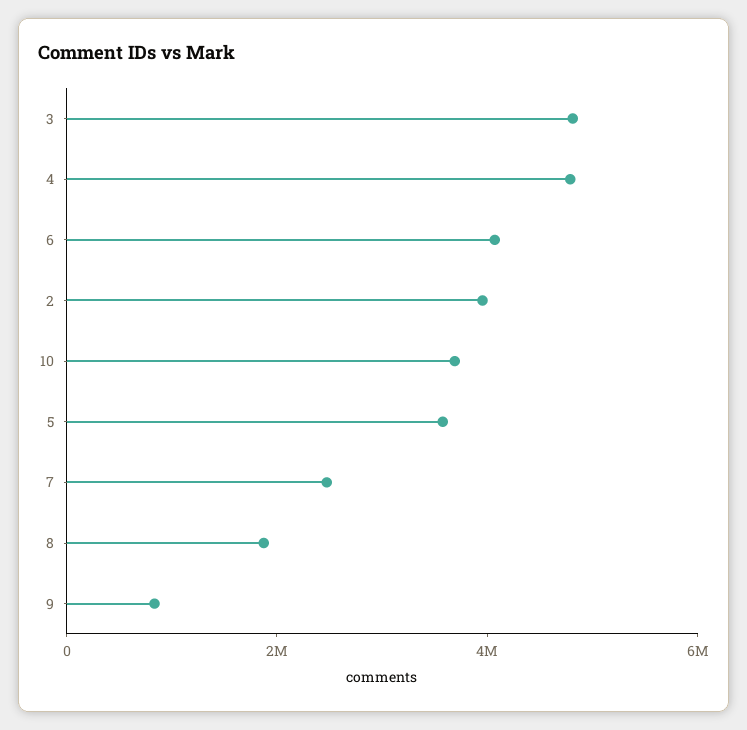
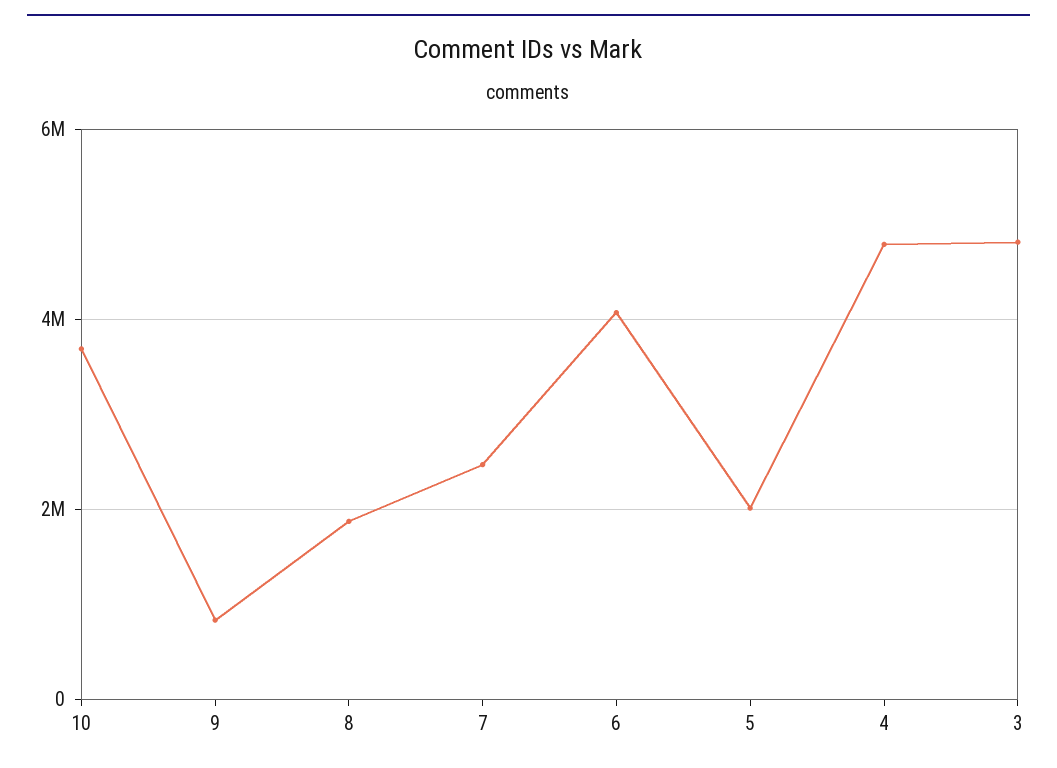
2: 4000000 -> none
5: 3500000 -> 2000000

